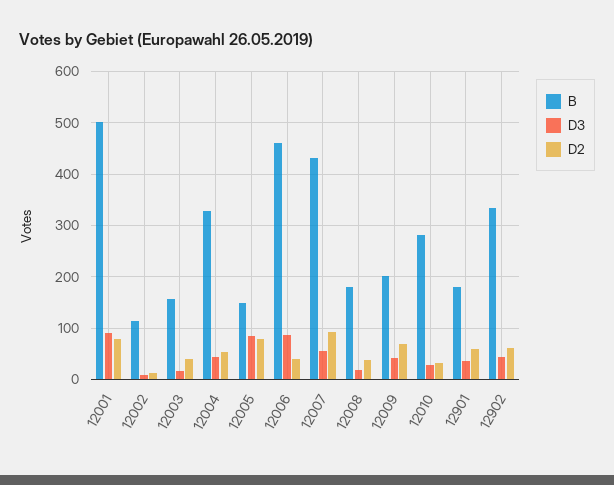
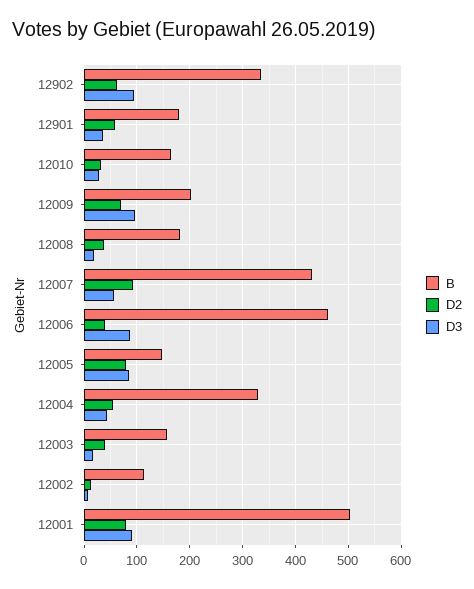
D3, 12009: 40 -> 100
B, 12010: 280 -> 160
D3, 12902: 40 -> 100

